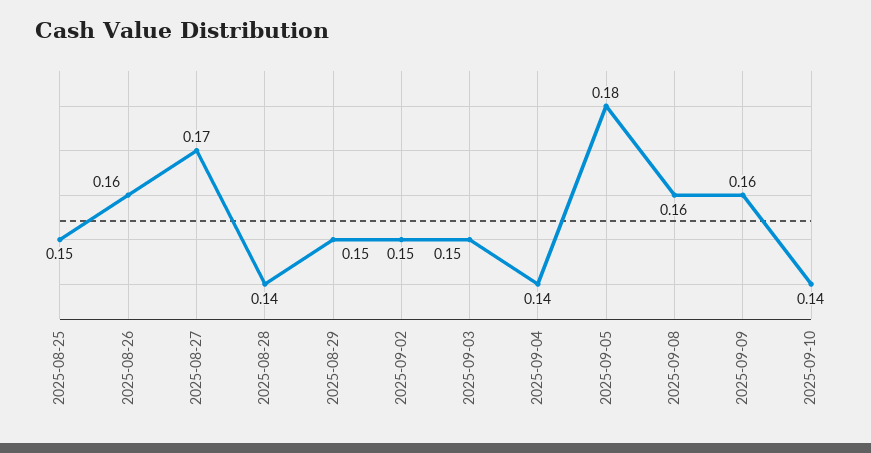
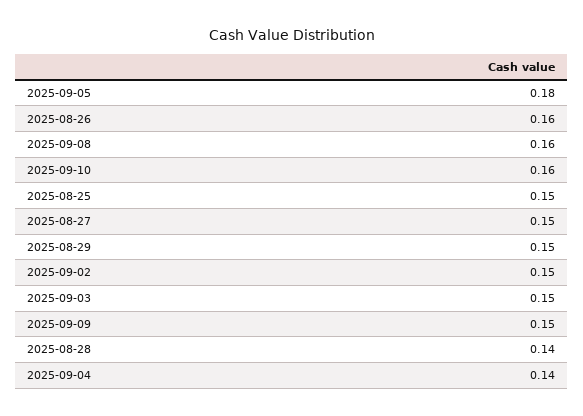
2025-08-27: 0.17 -> 0.15
2025-09-09: 0.16 -> 0.15
2025-09-10: 0.14 -> 0.16

